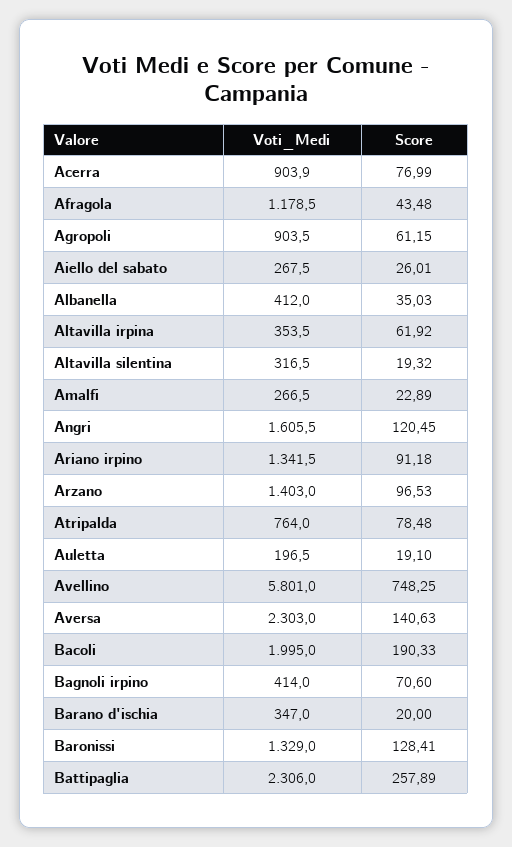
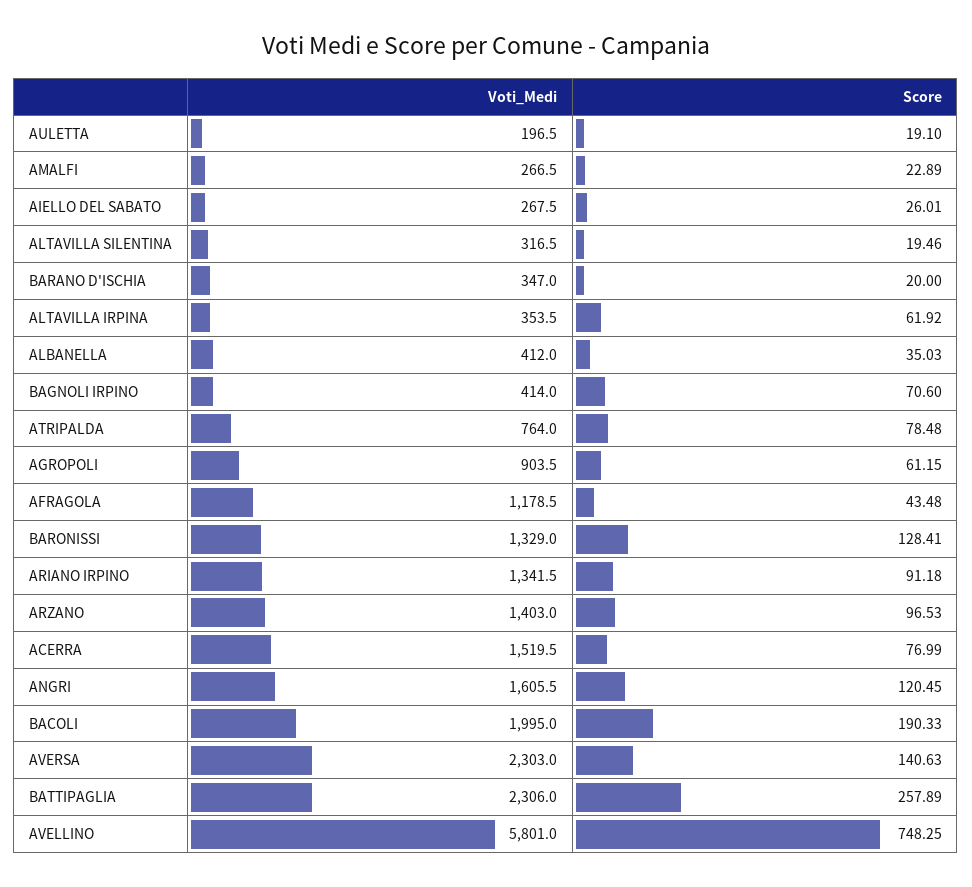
Voti_Medi, Acerra: 903.9 -> 1519.5
Score, Altavilla silentina: 19.32 -> 19.46

